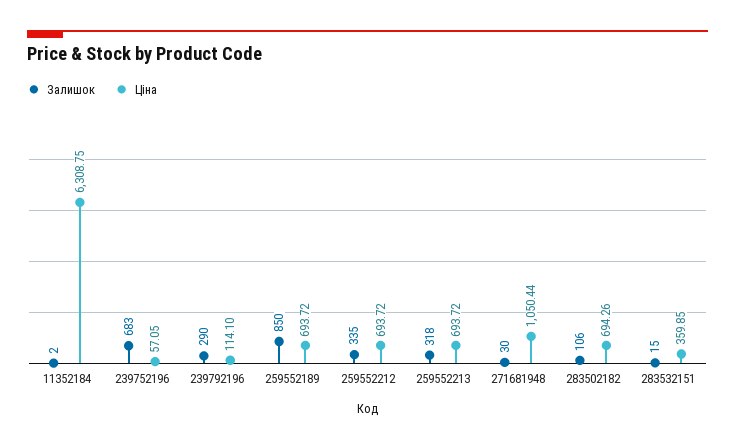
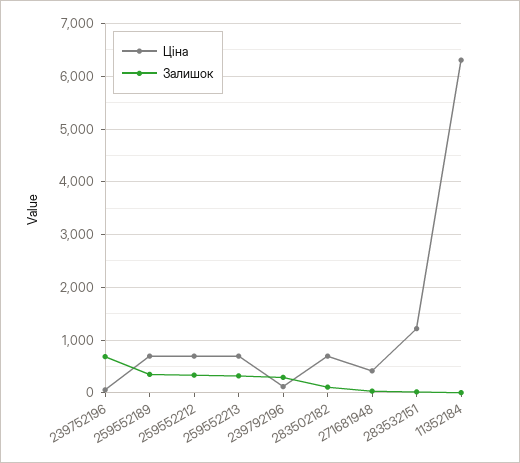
Залишок, 259552189: 850 -> 400
Ціна, 271681948: 1050.44 -> 400
Ціна, 283532151: 359.85 -> 1200

